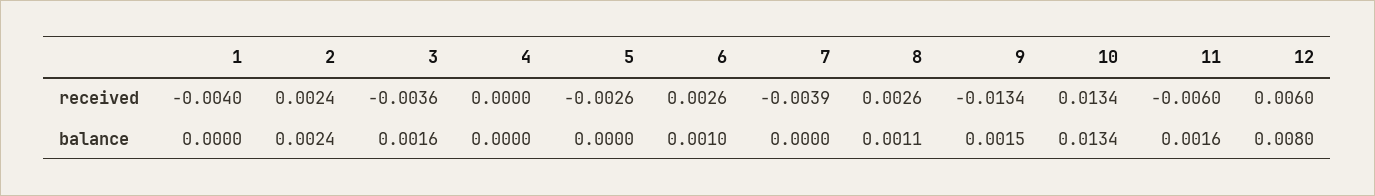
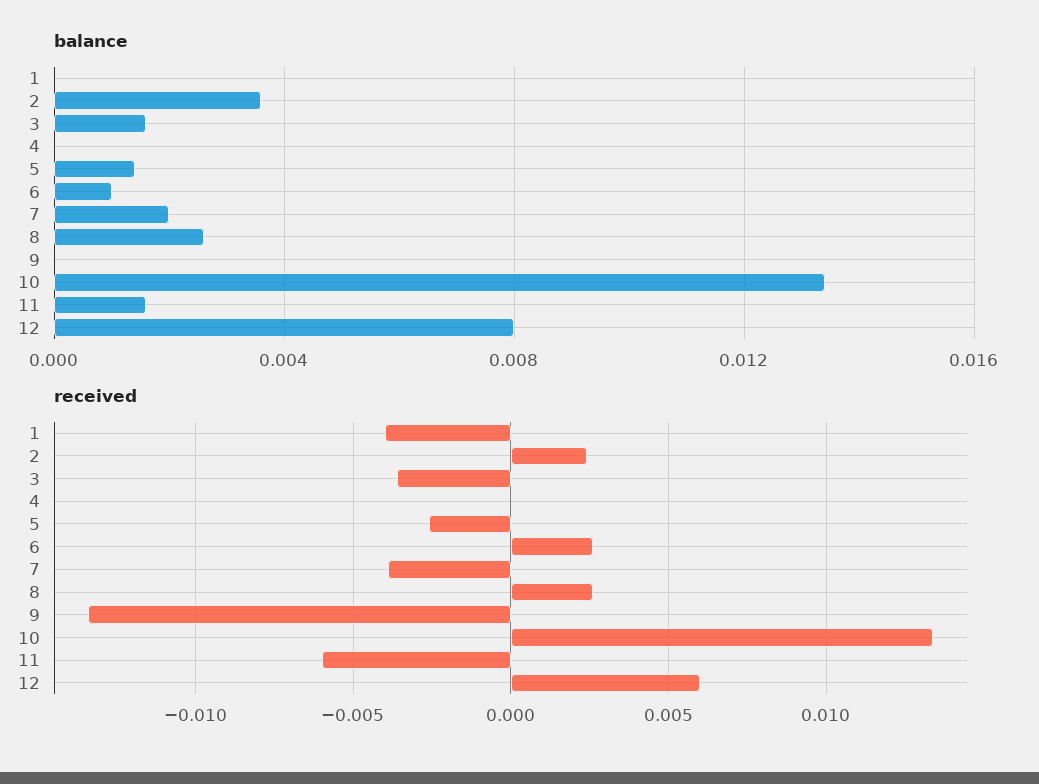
balance, 2: 0.0024 -> 0.0035
balance, 5: 0 -> 0.0015
balance, 7: 0 -> 0.002
balance, 8: 0.0011 -> 0.0025
balance, 9: 0.0015 -> 0

